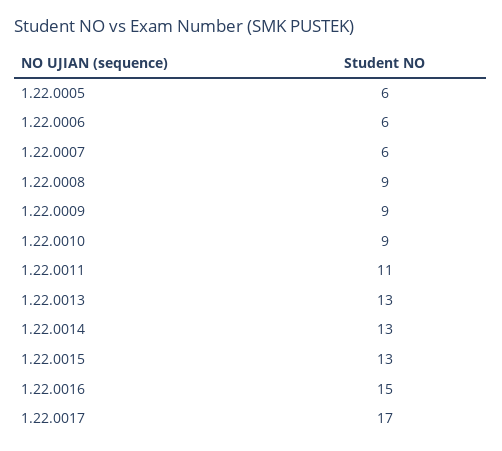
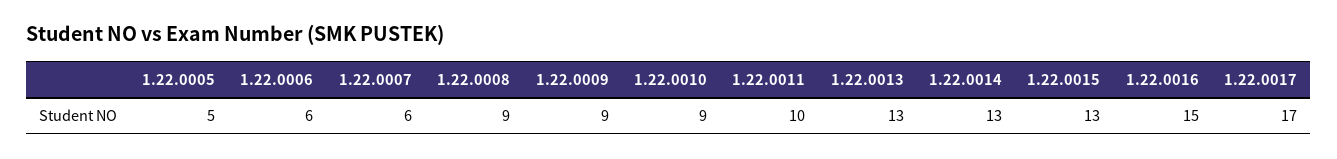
1.22.0005: 6 -> 5
1.22.0011: 11 -> 10

